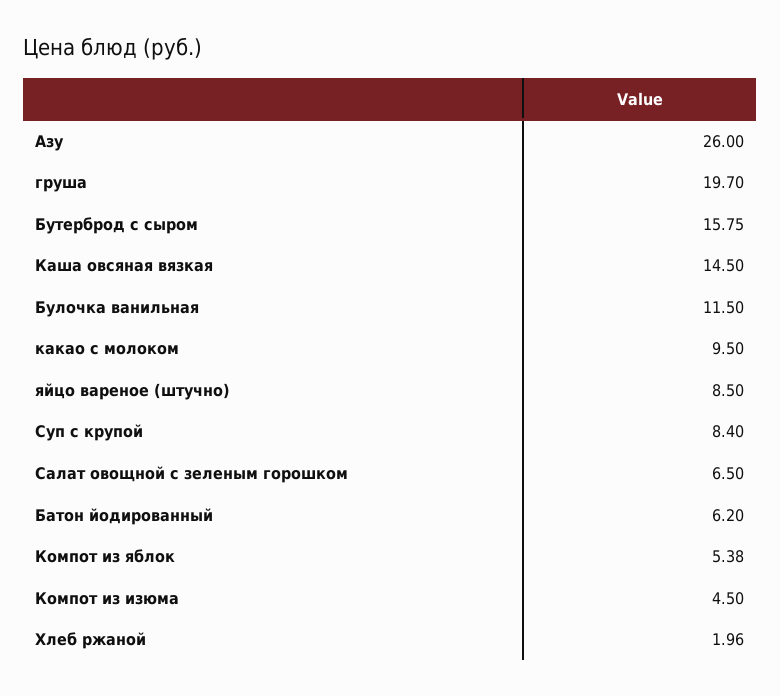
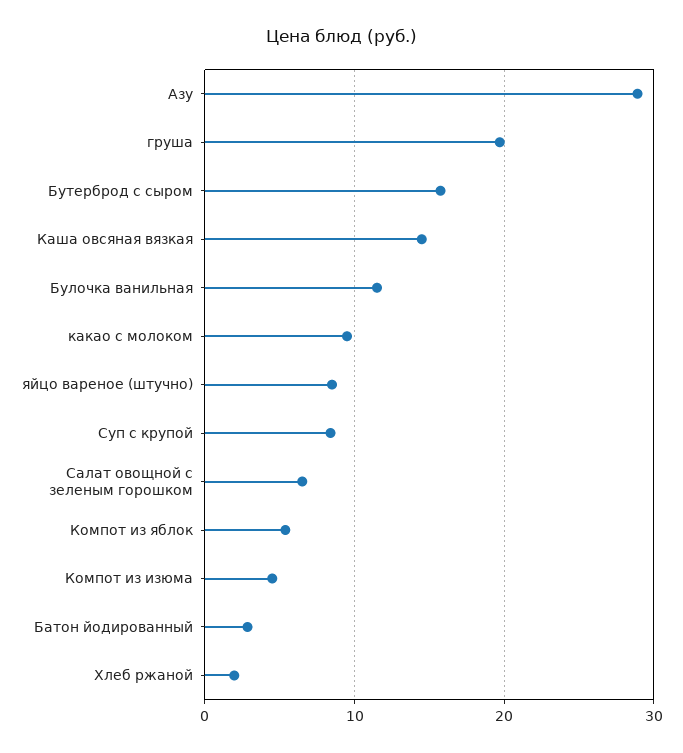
Азу: 26 -> 29
Батон йодированный: 6.2 -> 3

